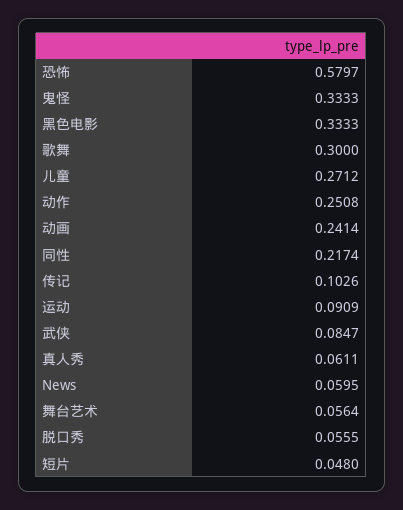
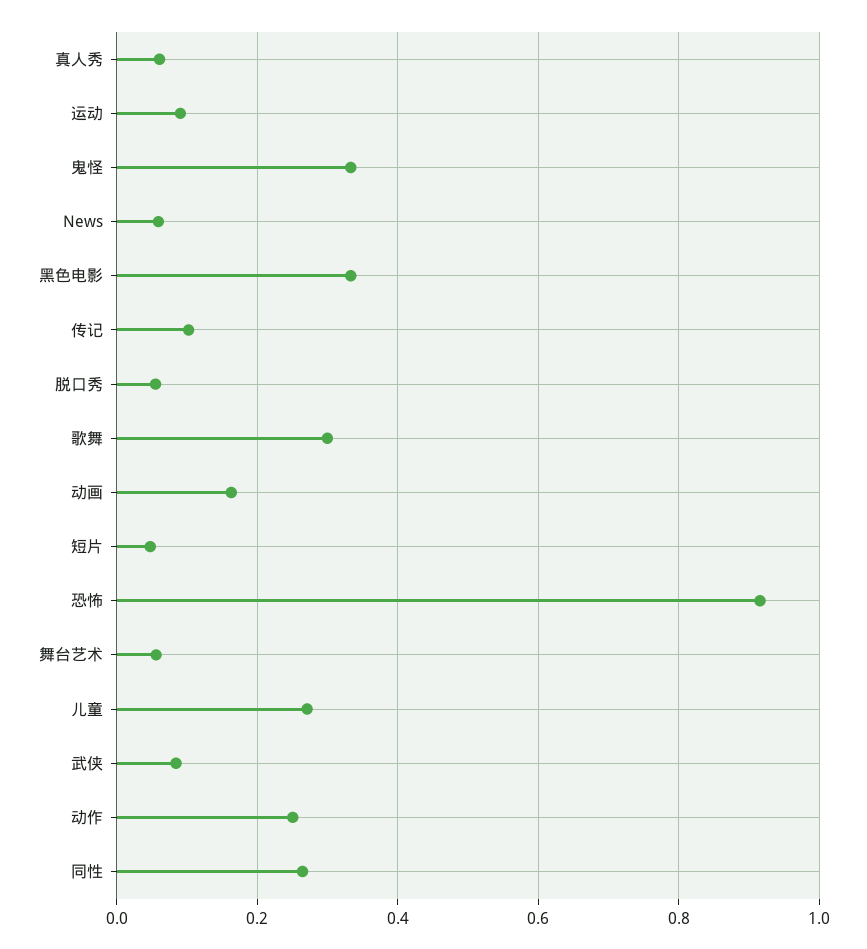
恐怖: 0.5797 -> 0.92
动画: 0.2414 -> 0.16
同性: 0.2174 -> 0.26

